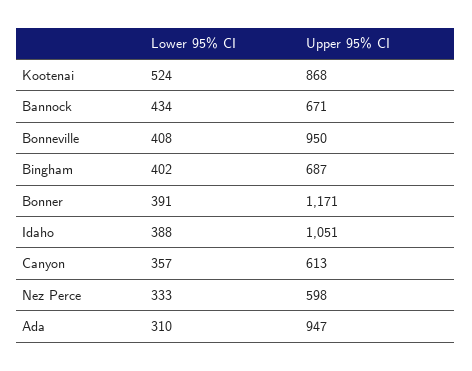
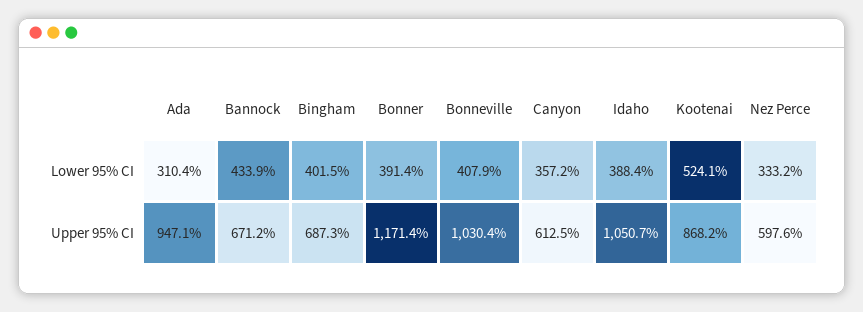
Upper 95% CI, Bonneville: 950 -> 1030.4

